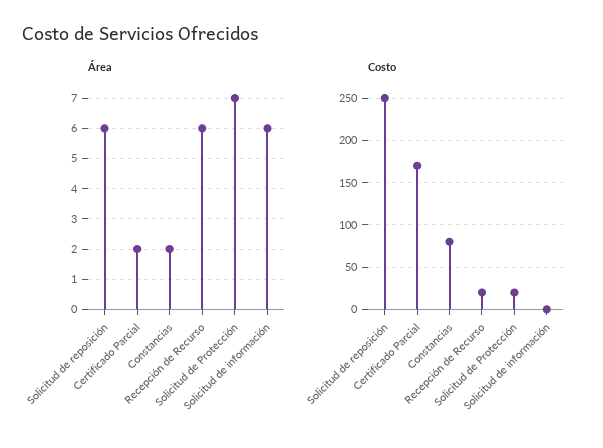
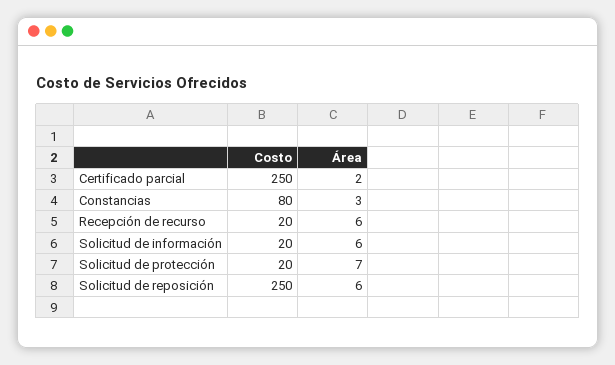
Área, Constancias: 2 -> 3
Costo, Certificado Parcial: 170 -> 250
Costo, Solicitud de información: 0 -> 20

